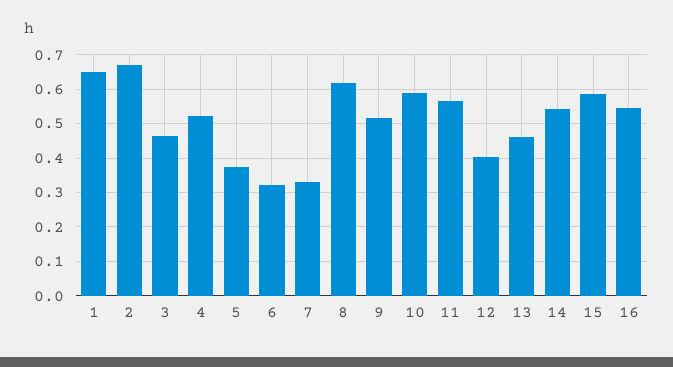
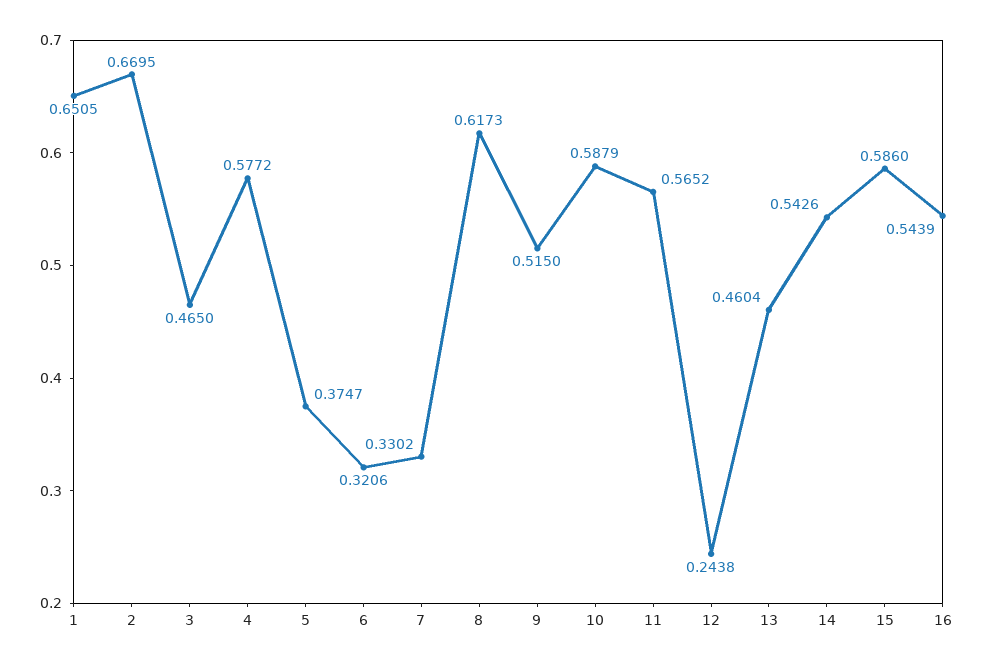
4: 0.52 -> 0.5772
12: 0.4 -> 0.2438

